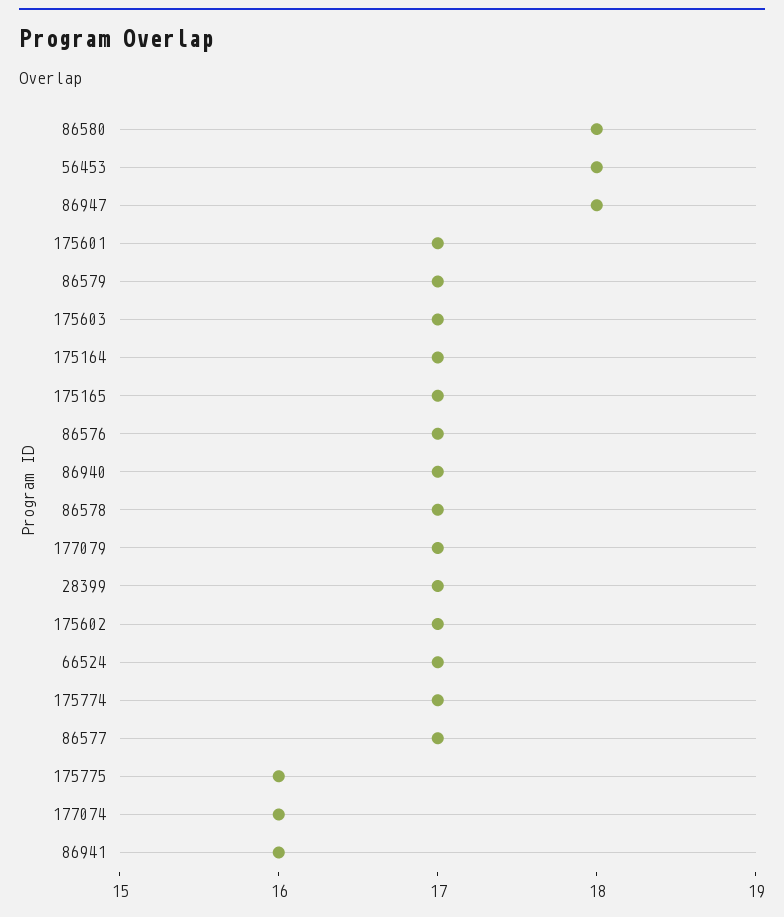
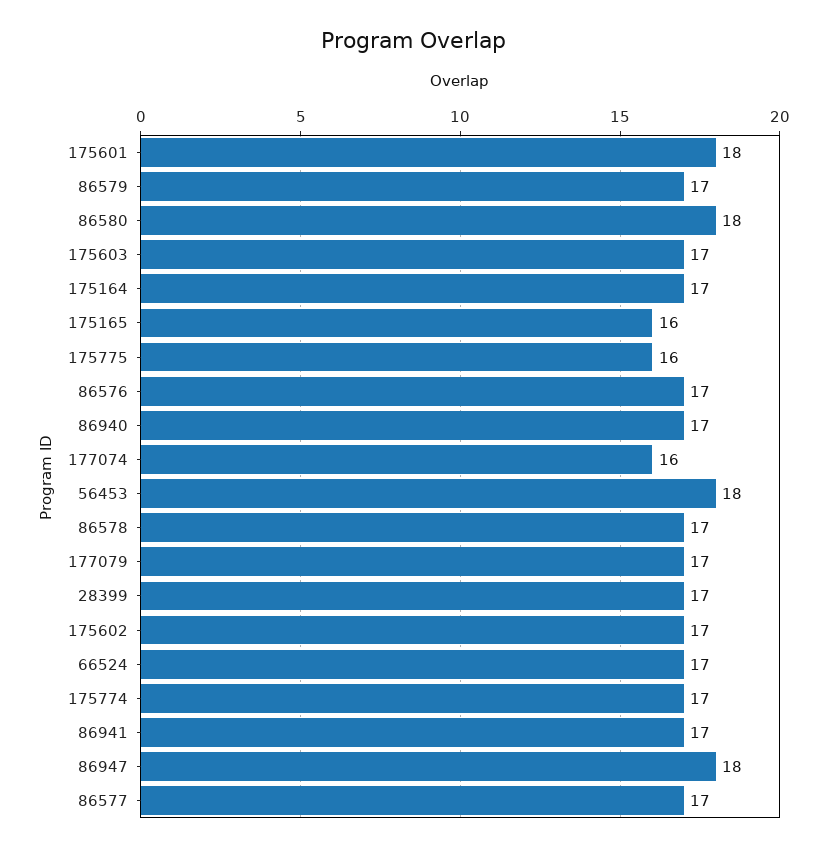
175601: 17 -> 18
175165: 17 -> 16
86941: 16 -> 17

